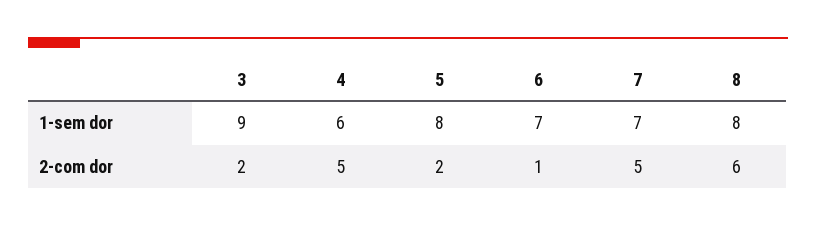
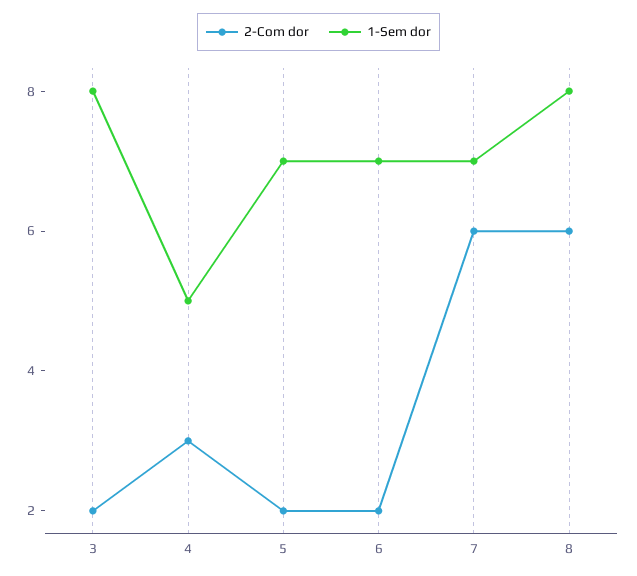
1-sem dor, 3: 9 -> 8
1-sem dor, 4: 6 -> 5
1-sem dor, 5: 8 -> 7
2-com dor, 4: 5 -> 3
2-com dor, 6: 1 -> 2
2-com dor, 7: 5 -> 6

